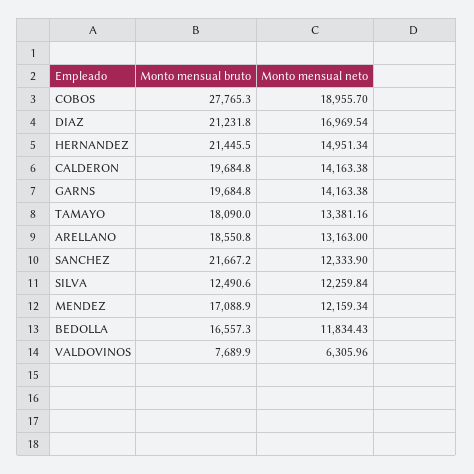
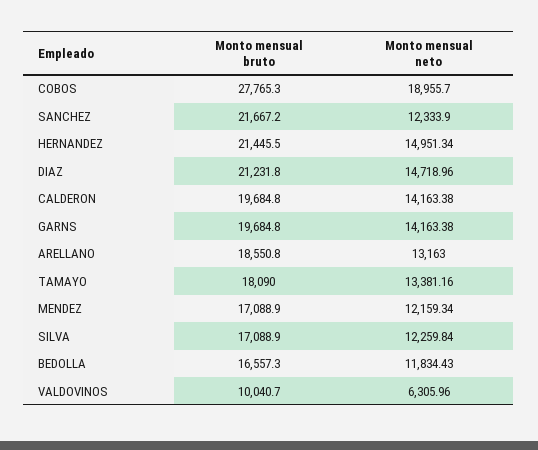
Monto mensual neto, DIAZ: 16969.54 -> 14718.96
Monto mensual bruto, SILVA: 12490.6 -> 17088.9
Monto mensual bruto, VALDOVINOS: 7689.9 -> 10040.7

